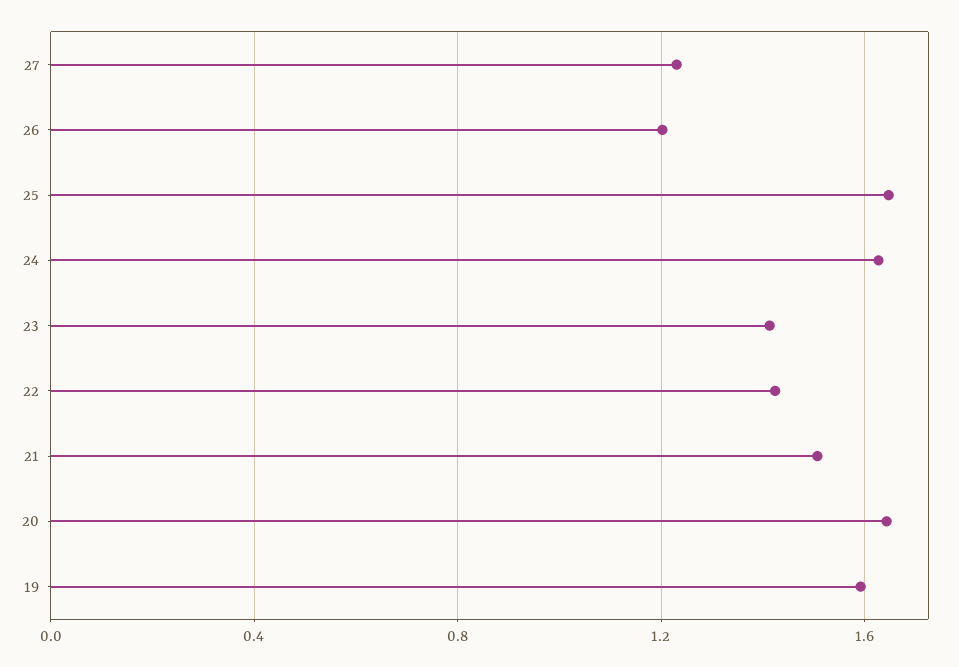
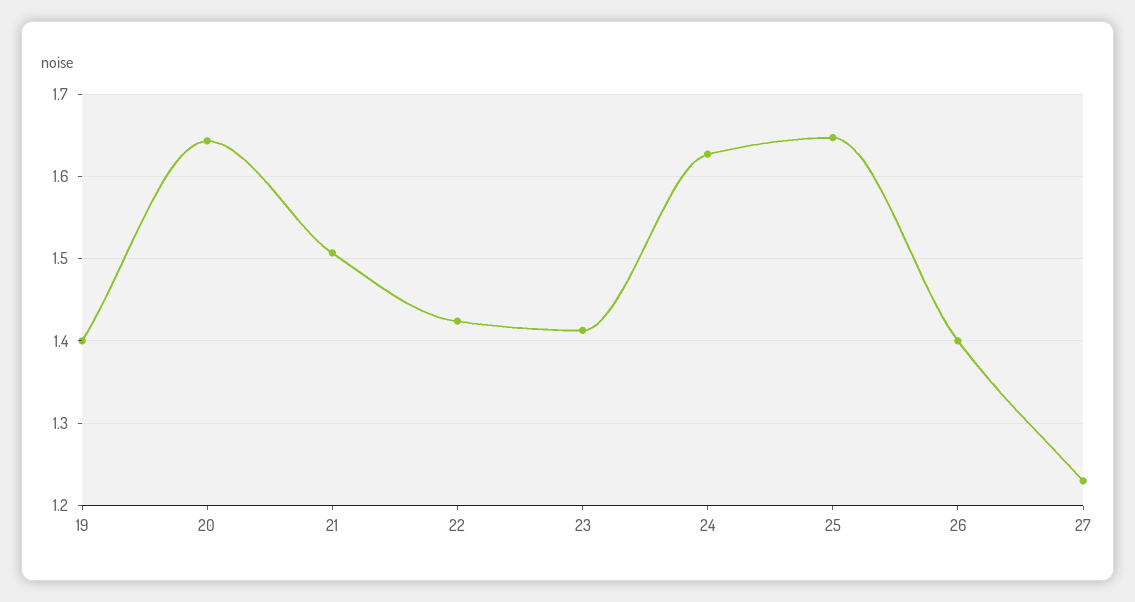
26: 1.2 -> 1.4
19: 1.6 -> 1.4

